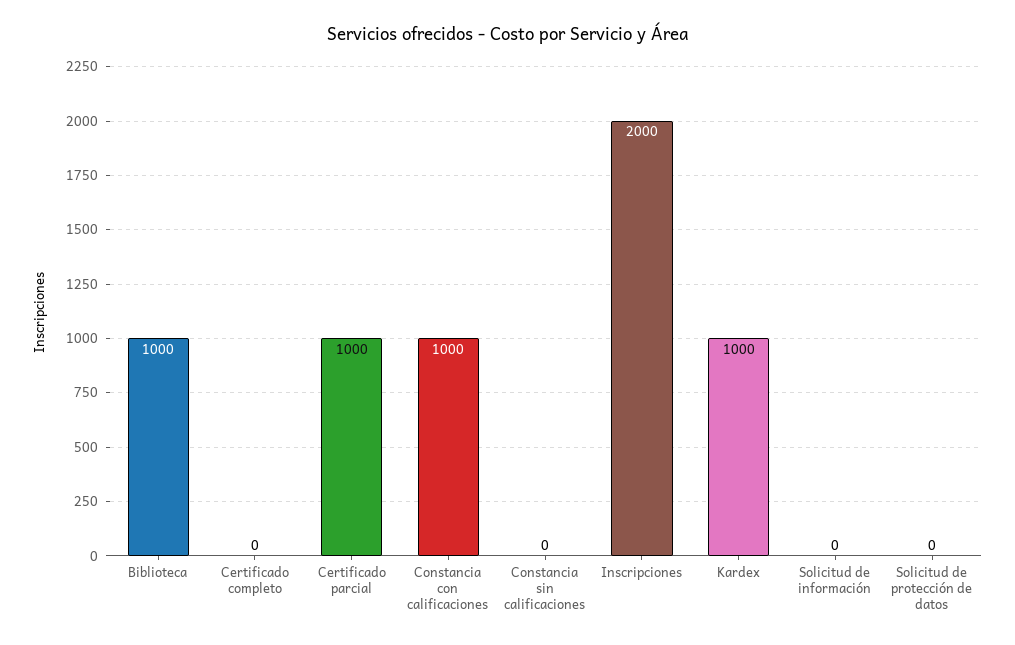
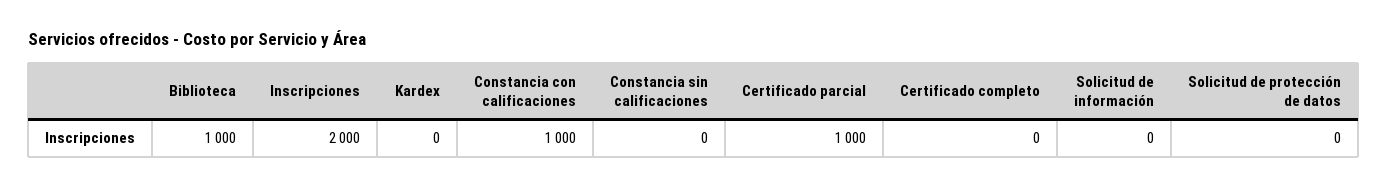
Kardex: 1000 -> 0

